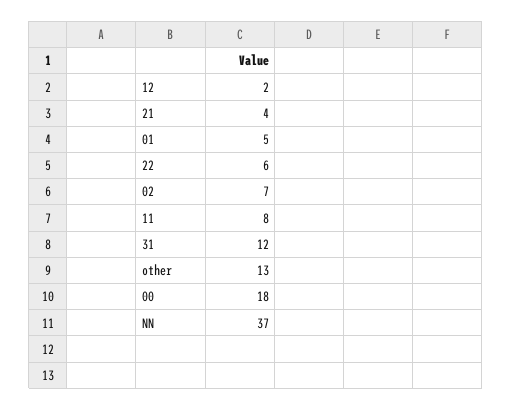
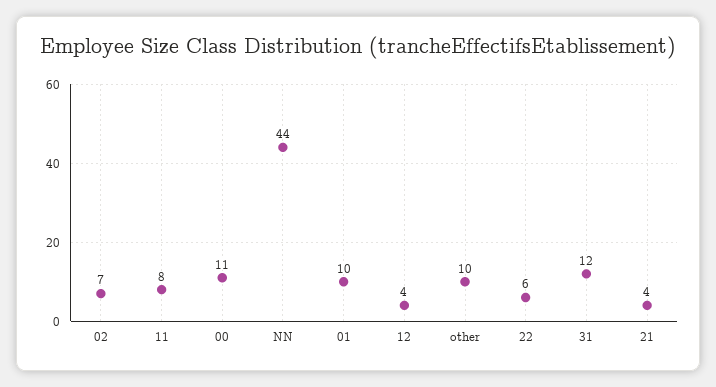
12: 2 -> 4
01: 5 -> 10
other: 13 -> 10
00: 18 -> 11
NN: 37 -> 44

